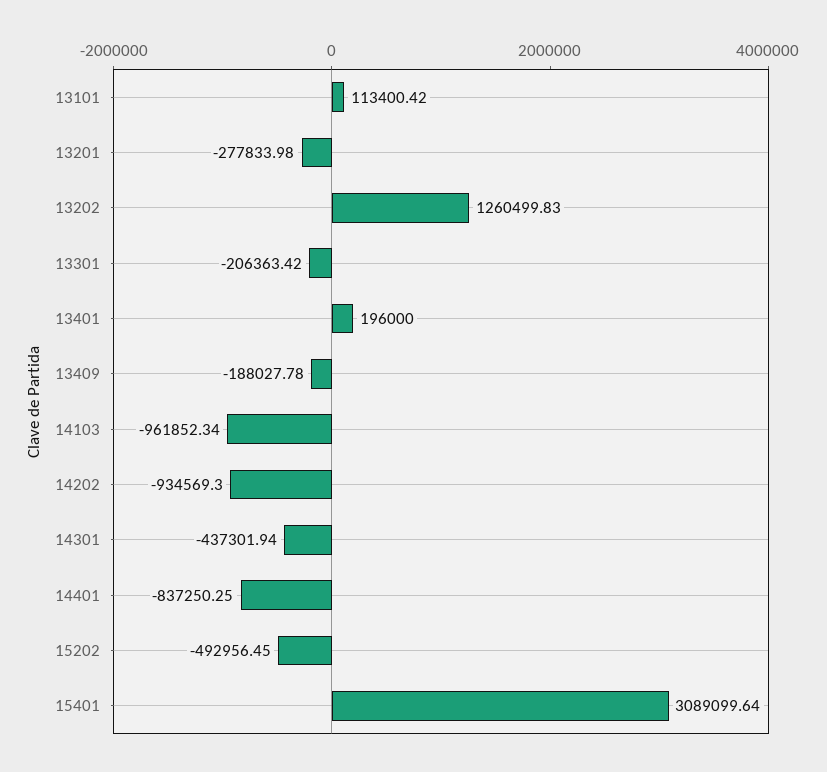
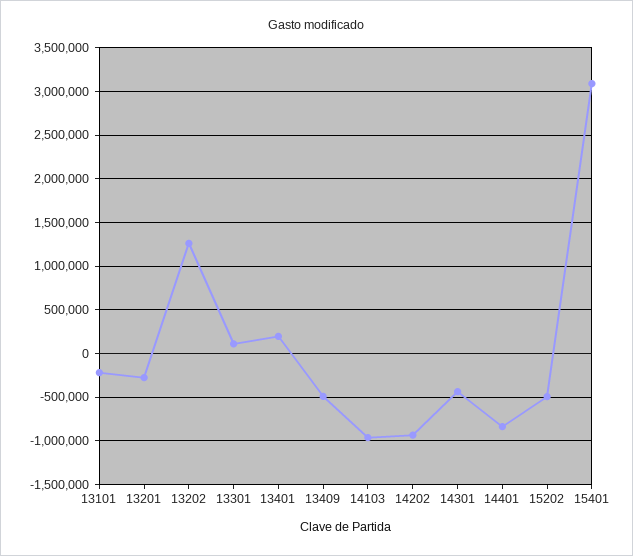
13101: 113400.42 -> -200000
13301: -206363.42 -> 100000
13409: -188027.78 -> -500000

